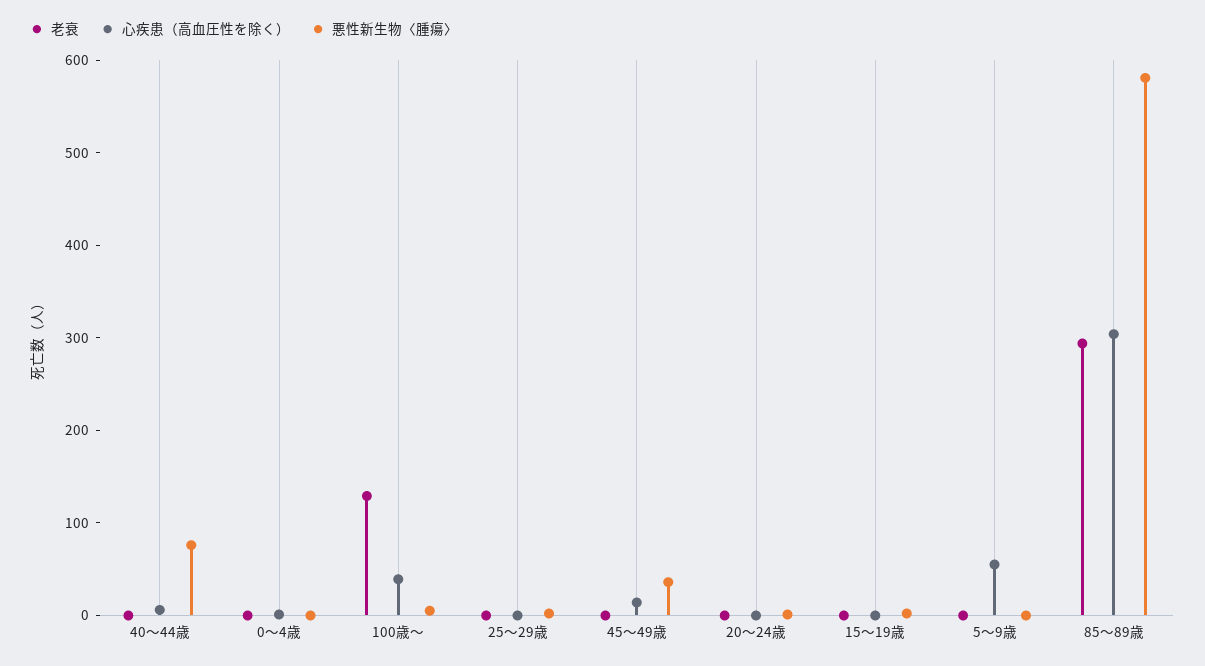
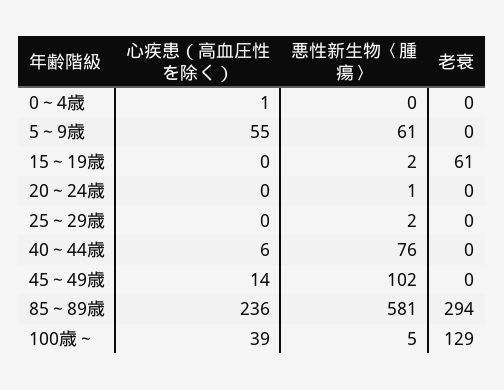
悪性新生物〈腫瘍〉, 45～49歳: 40 -> 102
老衰, 15～19歳: 0 -> 61
悪性新生物〈腫瘍〉, 5～9歳: 0 -> 61
心疾患（高血圧性を除く）, 85～89歳: 300 -> 236

